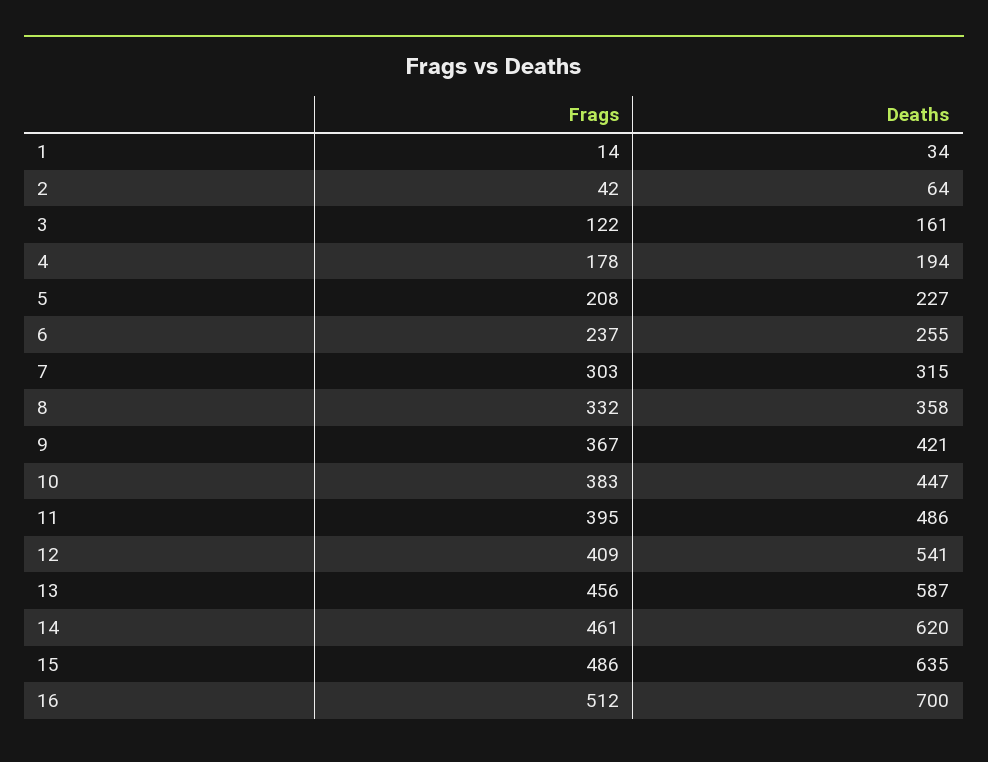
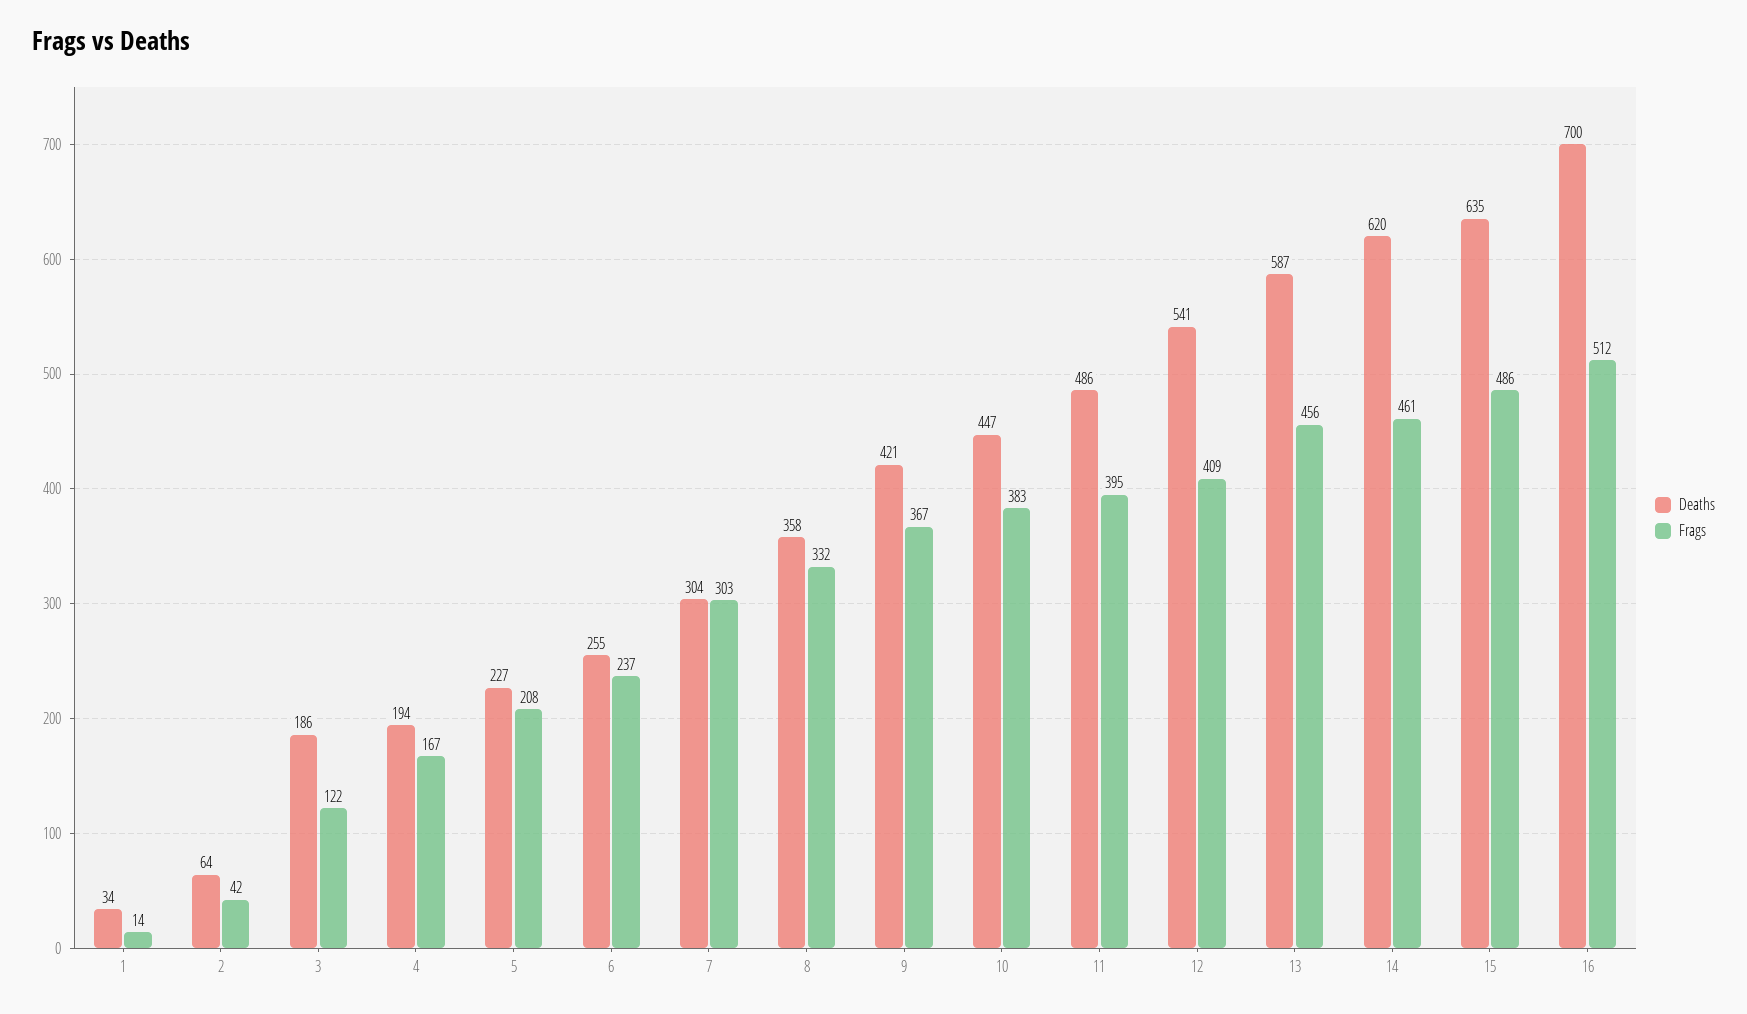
Deaths, 3: 161 -> 186
Frags, 4: 178 -> 167
Deaths, 7: 315 -> 304

